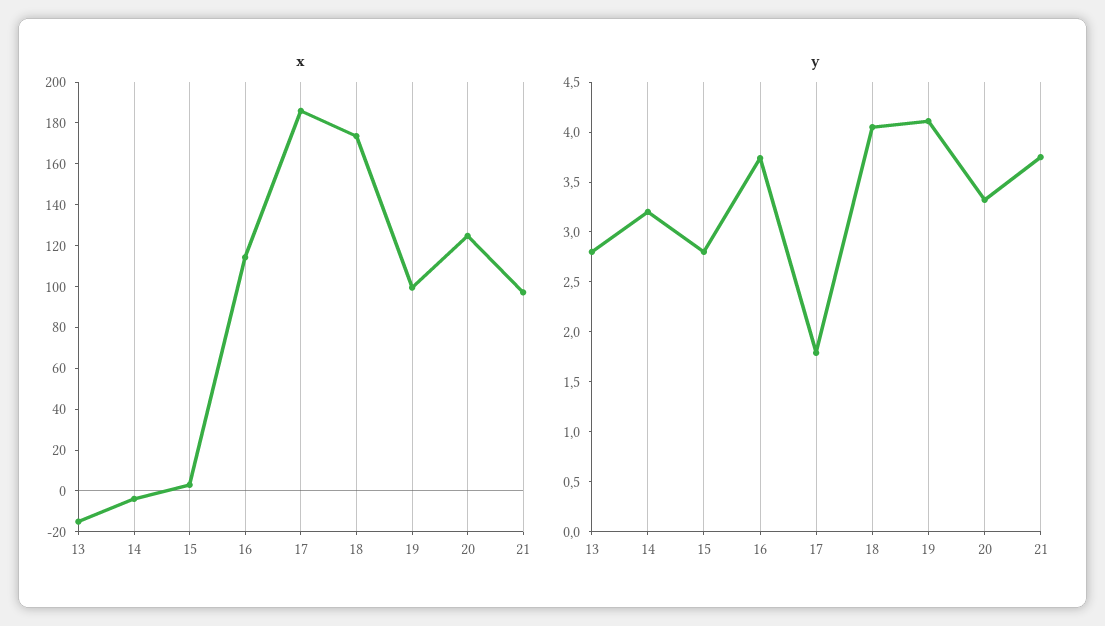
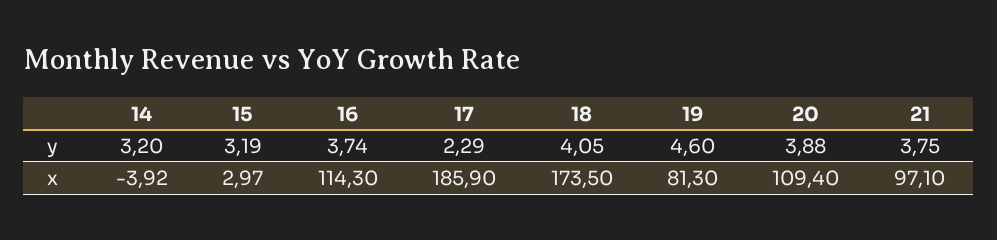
x, 13: -15 -> none
x, 19: 100 -> 81.3
x, 20: 125 -> 109.4
y, 13: 2.8 -> none
y, 15: 2.8 -> 3.19
y, 17: 1.8 -> 2.29
y, 19: 4.1 -> 4.6
y, 20: 3.3 -> 3.88

